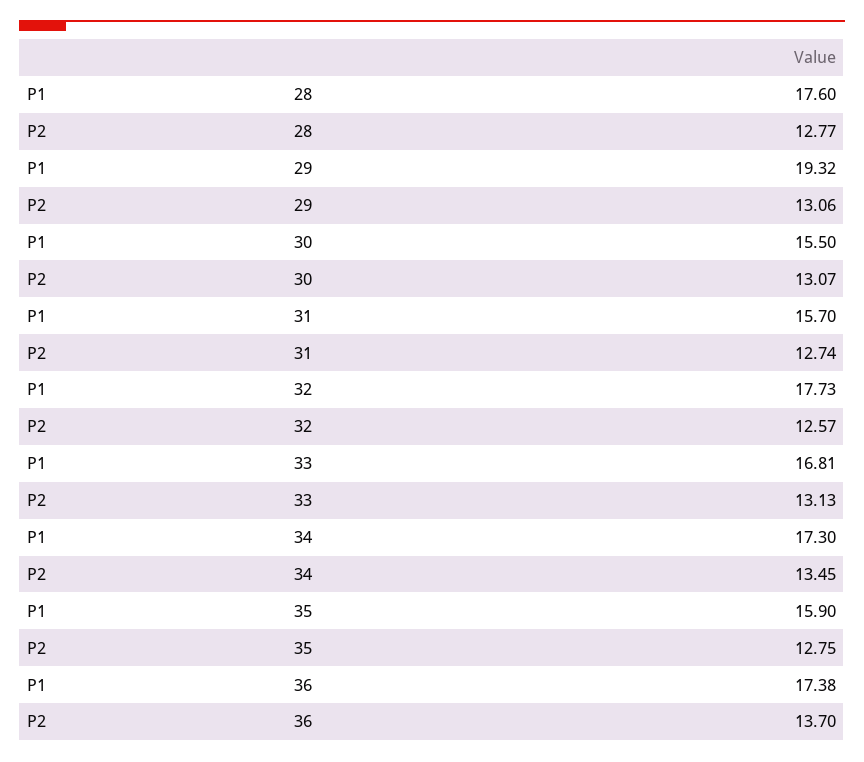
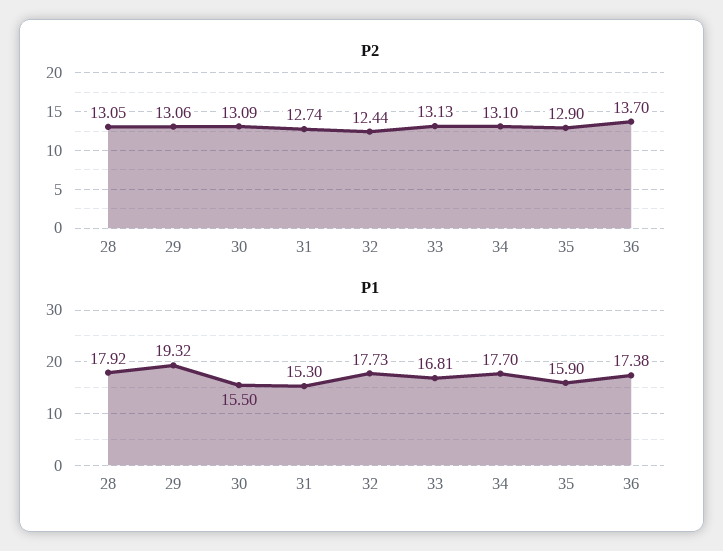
P1, 28: 17.6 -> 17.92
P2, 28: 12.77 -> 13.05
P2, 30: 13.07 -> 13.09
P1, 31: 15.7 -> 15.3
P2, 32: 12.57 -> 12.44
P1, 34: 17.3 -> 17.7
P2, 34: 13.45 -> 13.1
P2, 35: 12.75 -> 12.9

